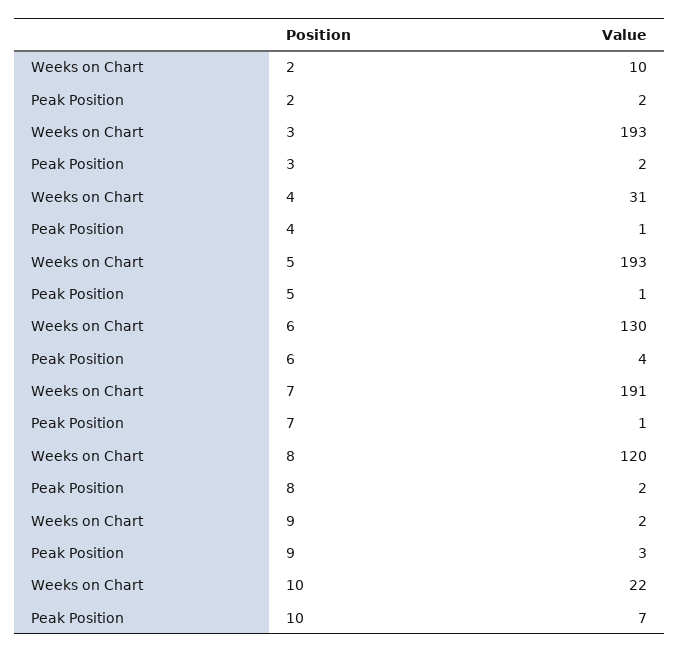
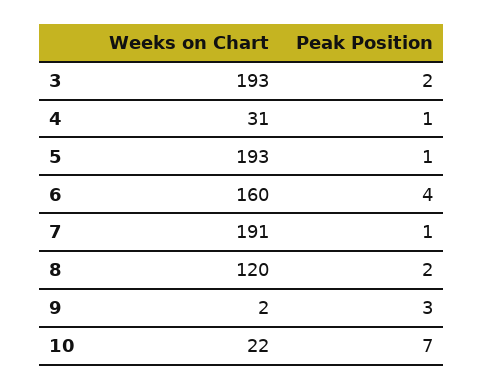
Weeks on Chart, 2: 10 -> none
Peak Position, 2: 2 -> none
Weeks on Chart, 6: 130 -> 160

